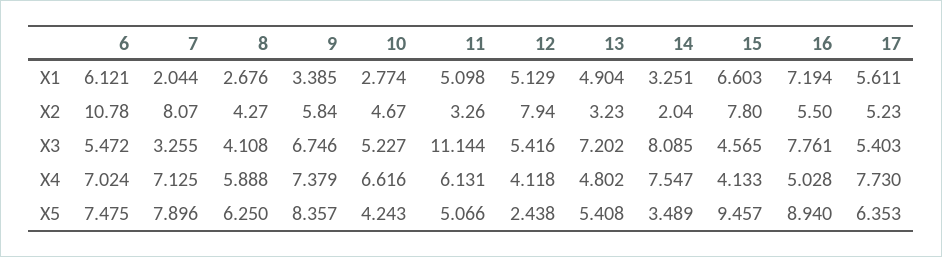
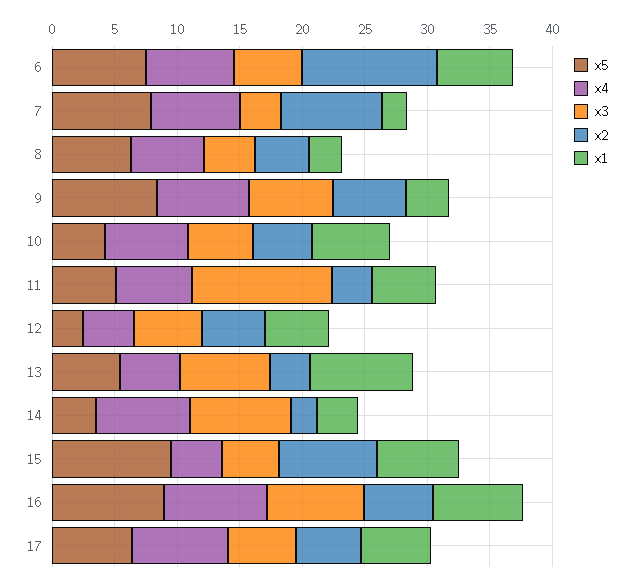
X1, 10: 2.774 -> 6
X1, 13: 4.904 -> 8
X2, 12: 7.94 -> 5
X4, 16: 5.028 -> 8

